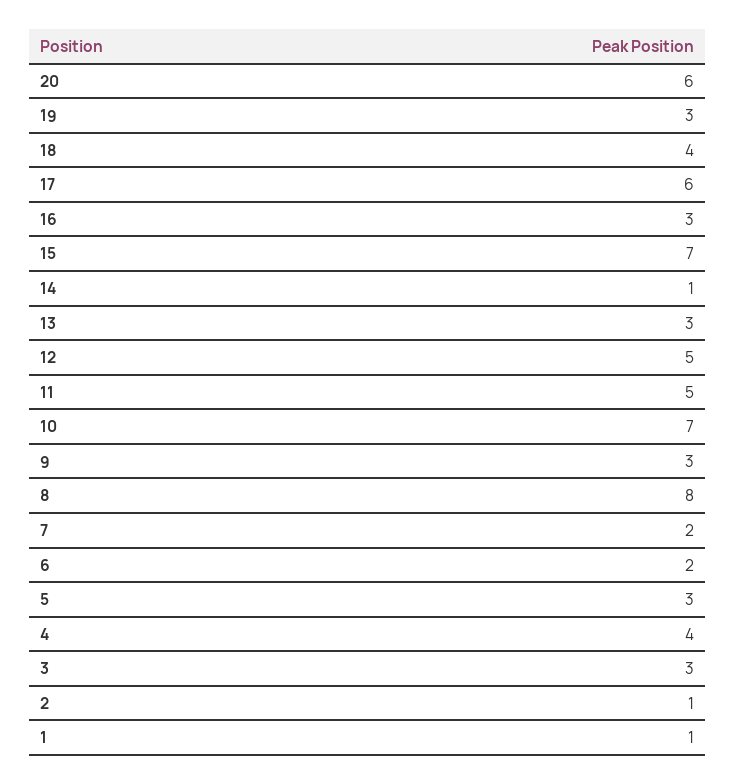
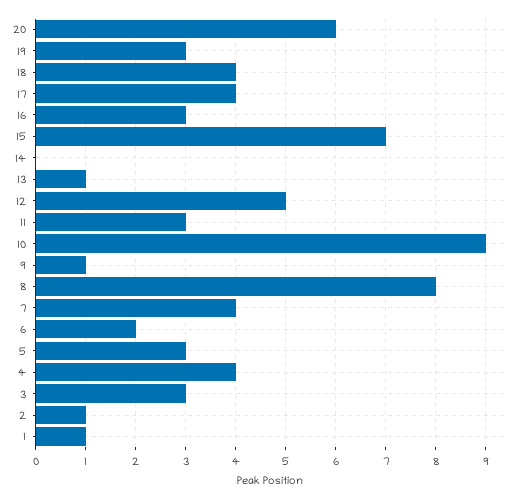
17: 6 -> 4
14: 1 -> 0
13: 3 -> 1
11: 5 -> 3
10: 7 -> 9
9: 3 -> 1
7: 2 -> 4

